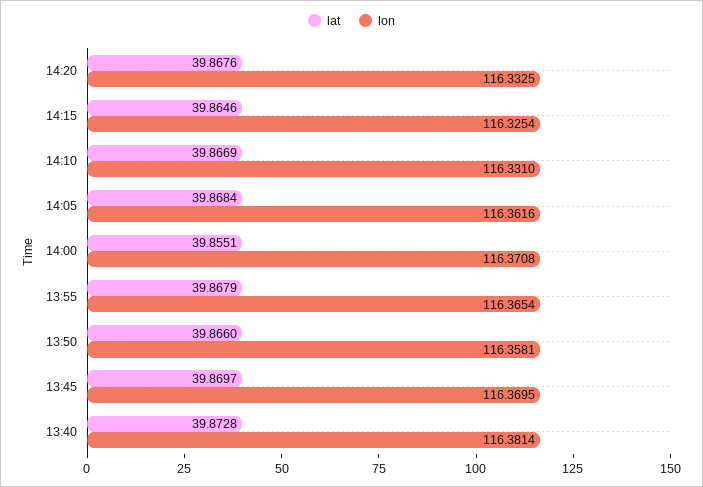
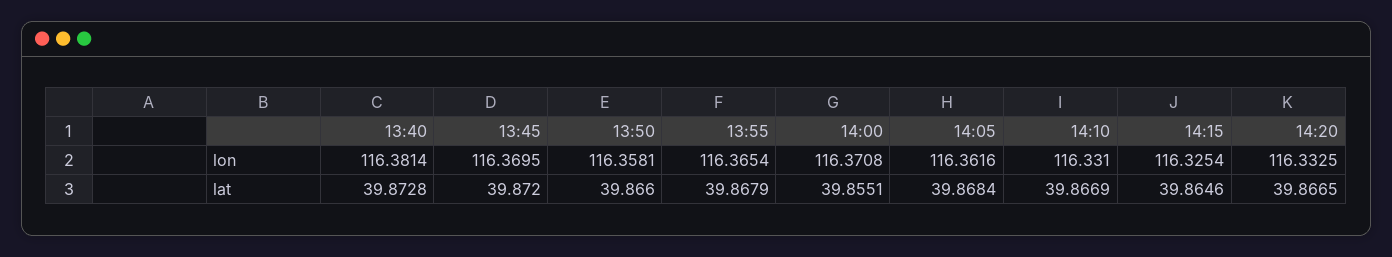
lat, 14:20: 39.8676 -> 39.8665
lat, 13:45: 39.8697 -> 39.872

